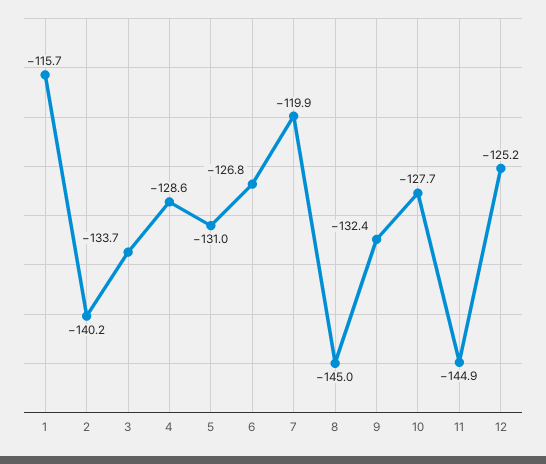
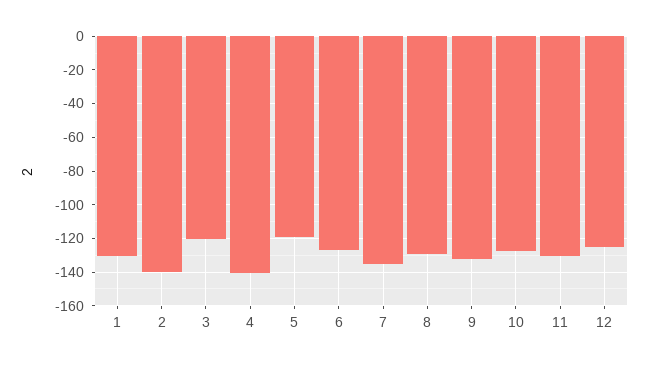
1: -115.7 -> -130
3: -133.7 -> -120
4: -128.6 -> -140
5: -131 -> -120
7: -119.9 -> -135
8: -145 -> -130
11: -144.9 -> -130

